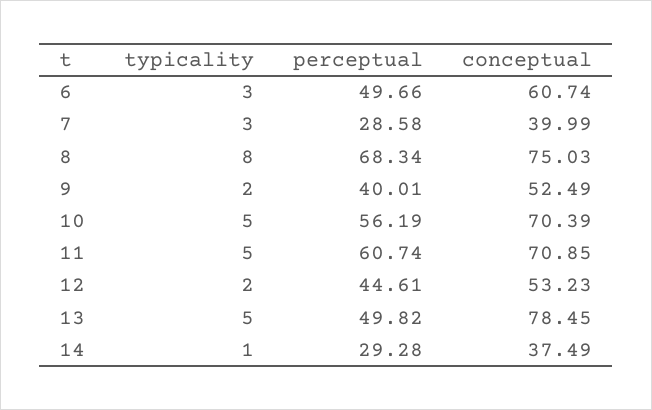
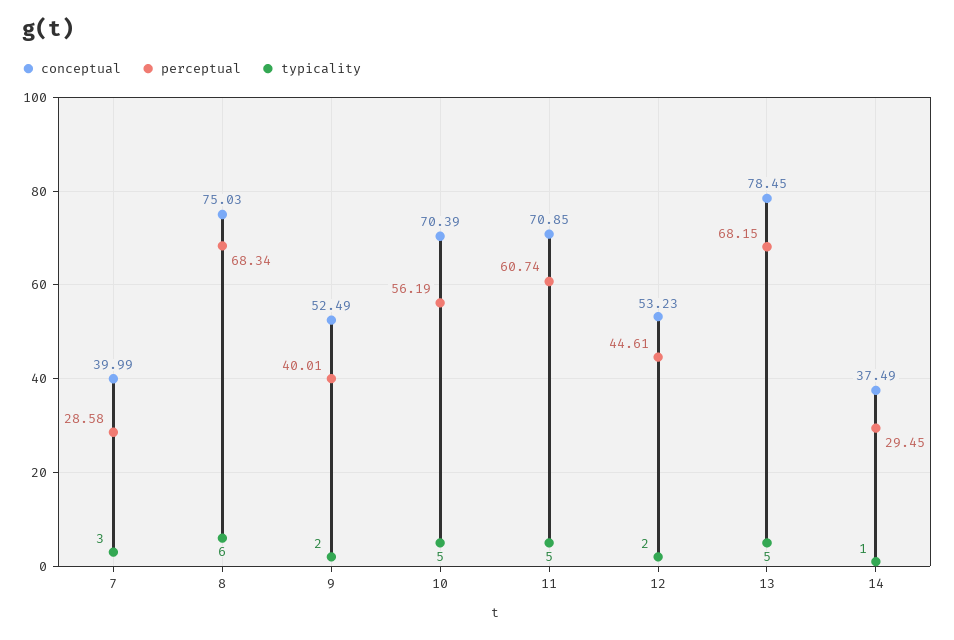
typicality, 6: 3 -> none
perceptual, 6: 49.66 -> none
conceptual, 6: 60.74 -> none
typicality, 8: 8 -> 6
perceptual, 13: 49.82 -> 68.15
perceptual, 14: 29.28 -> 29.45

